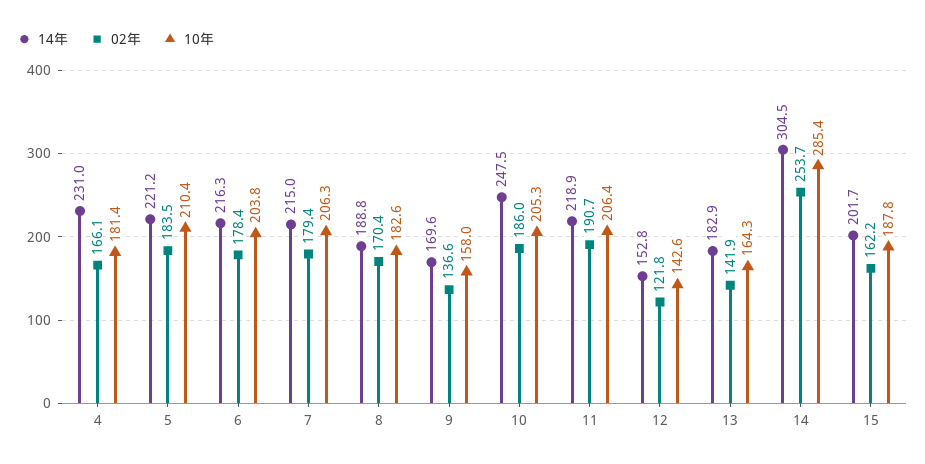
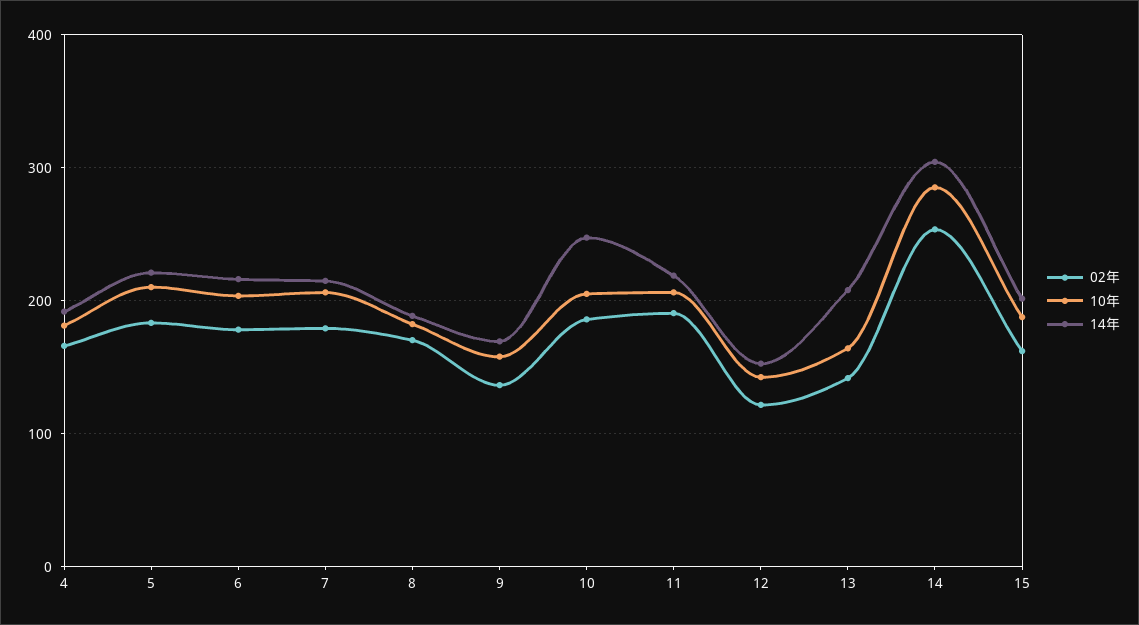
14年, 4: 231 -> 190
14年, 13: 182.9 -> 210

